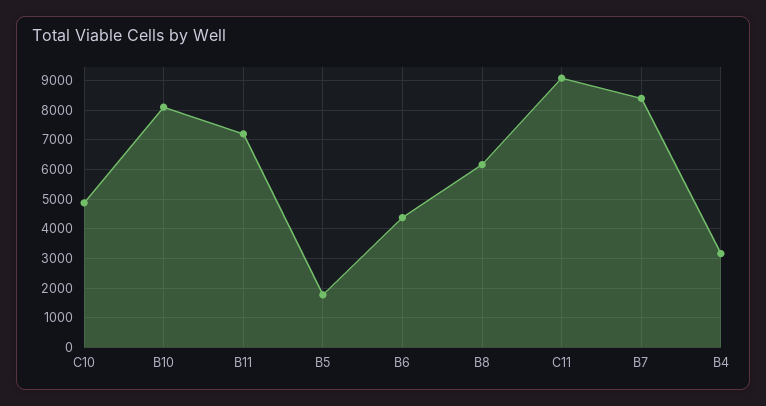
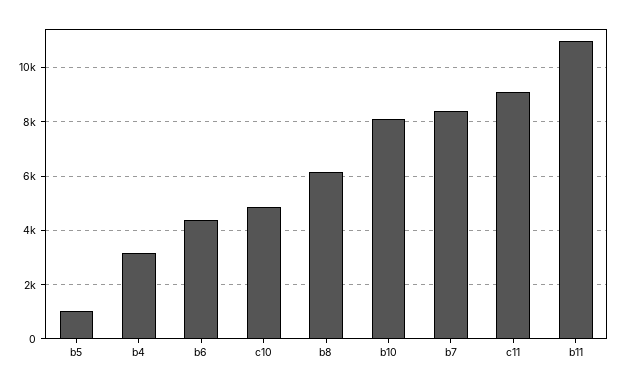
B11: 7250 -> 11000
B5: 1750 -> 1000

